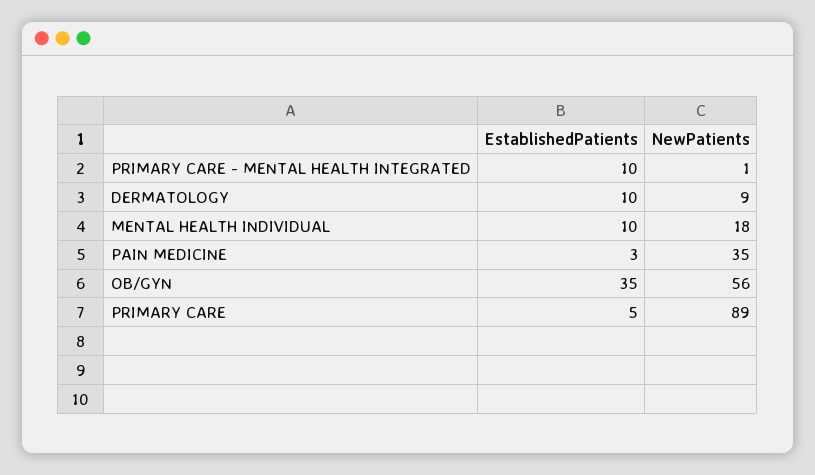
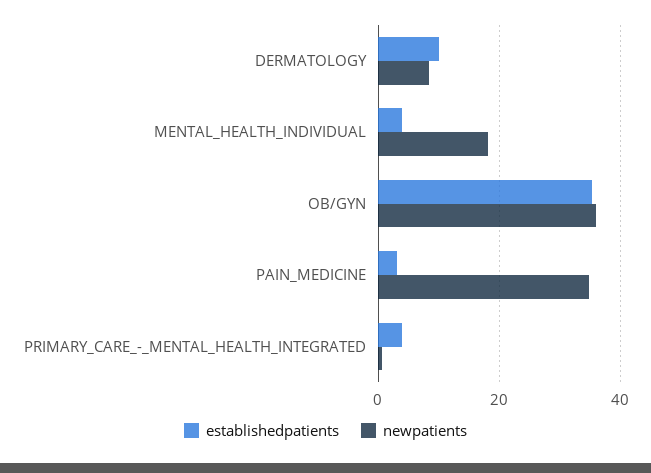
EstablishedPatients, PRIMARY CARE - MENTAL HEALTH INTEGRATED: 10 -> 4
EstablishedPatients, MENTAL HEALTH INDIVIDUAL: 10 -> 4
NewPatients, OB/GYN: 56 -> 36
EstablishedPatients, PRIMARY CARE: 5 -> none
NewPatients, PRIMARY CARE: 89 -> none

